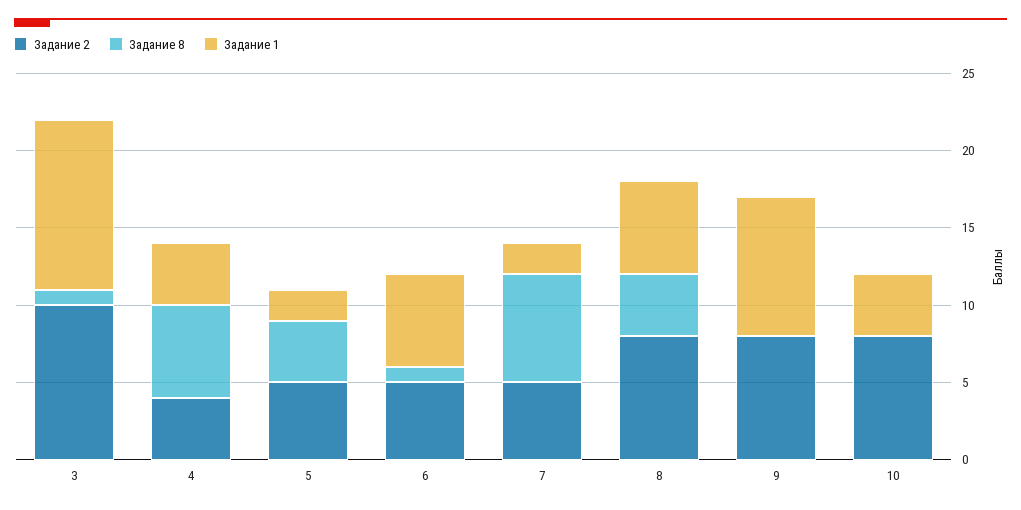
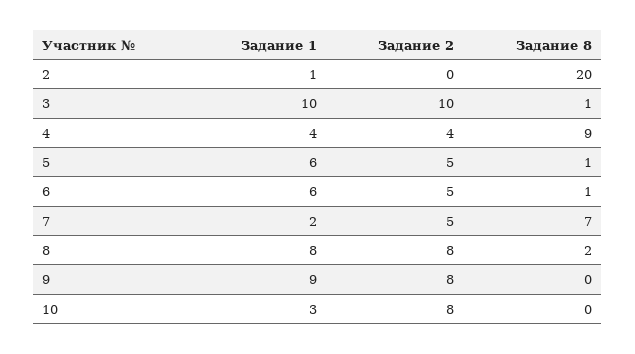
Задание 1, 3: 11 -> 10
Задание 8, 4: 6 -> 9
Задание 8, 5: 4 -> 1
Задание 1, 5: 2 -> 6
Задание 8, 8: 4 -> 2
Задание 1, 8: 6 -> 8
Задание 1, 10: 4 -> 3
Задание 1, 2: none -> 1
Задание 2, 2: none -> 0
Задание 8, 2: none -> 20

